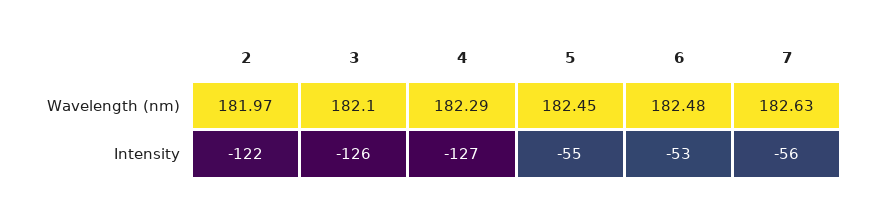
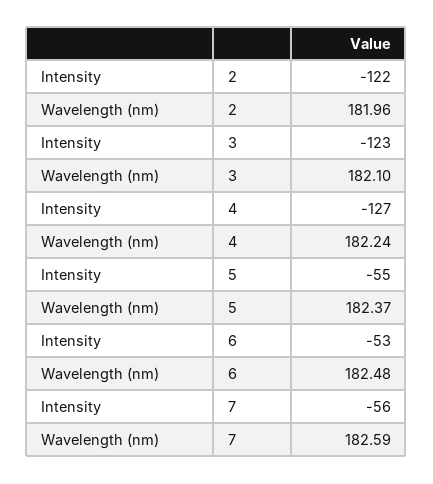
2, Wavelength (nm): 181.97 -> 181.96
4, Wavelength (nm): 182.29 -> 182.24
5, Wavelength (nm): 182.45 -> 182.37
7, Wavelength (nm): 182.63 -> 182.59
3, Intensity: -126 -> -123

